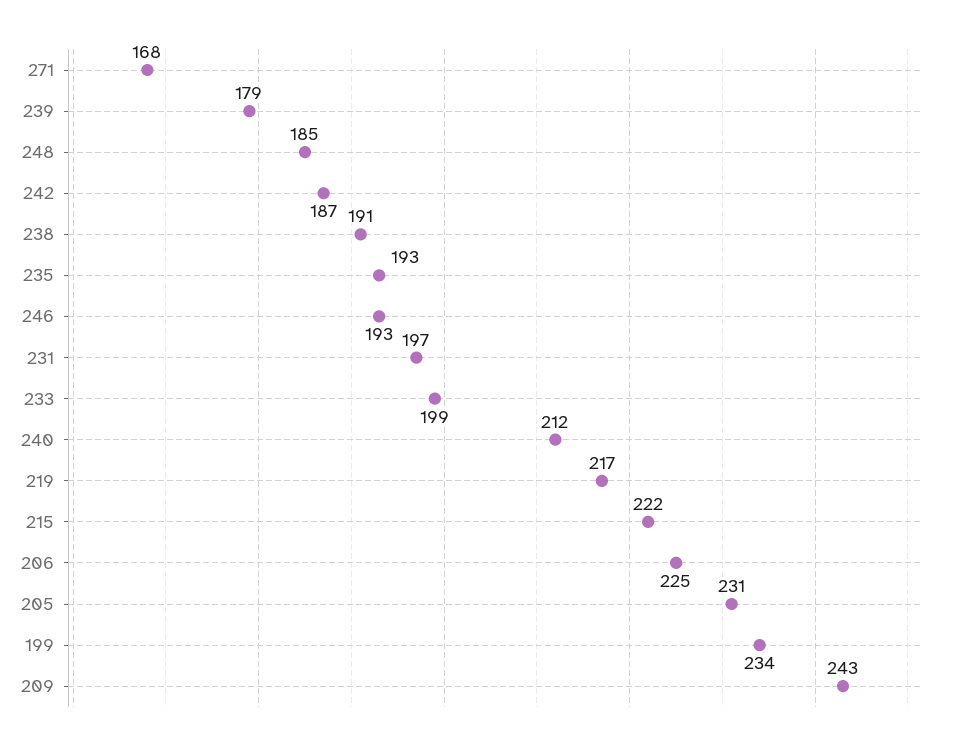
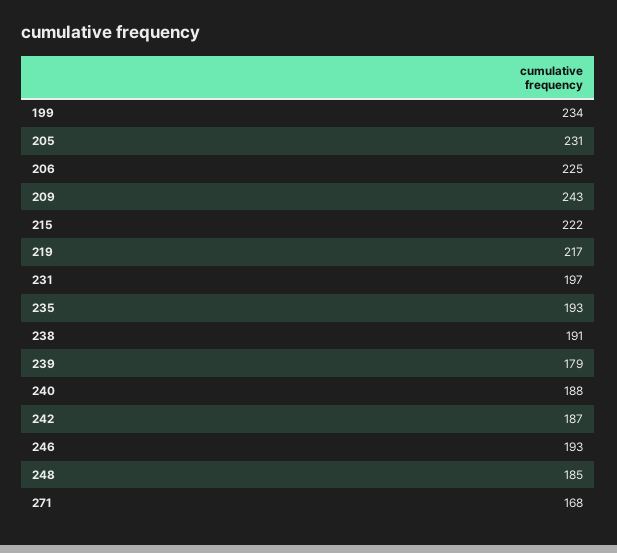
233: 199 -> none
240: 212 -> 188

